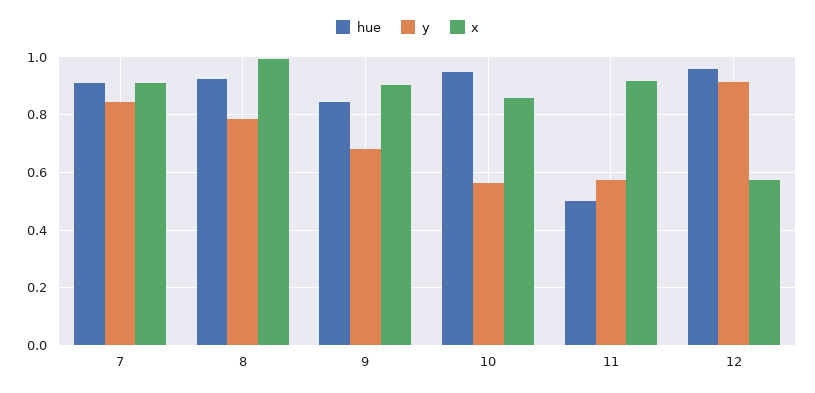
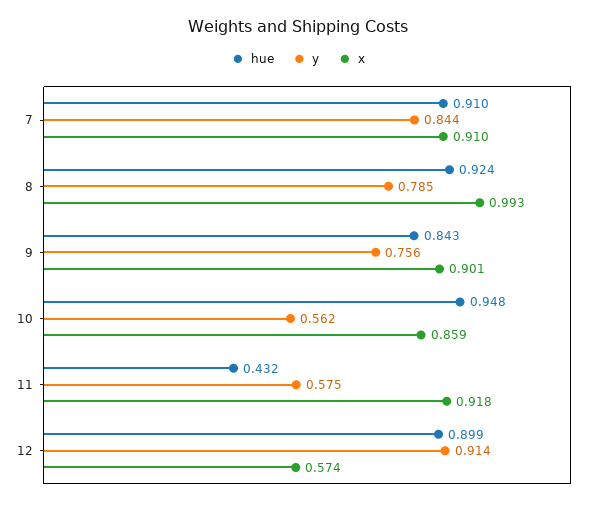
y, 9: 0.675 -> 0.756
hue, 11: 0.5 -> 0.432
hue, 12: 0.95 -> 0.899

